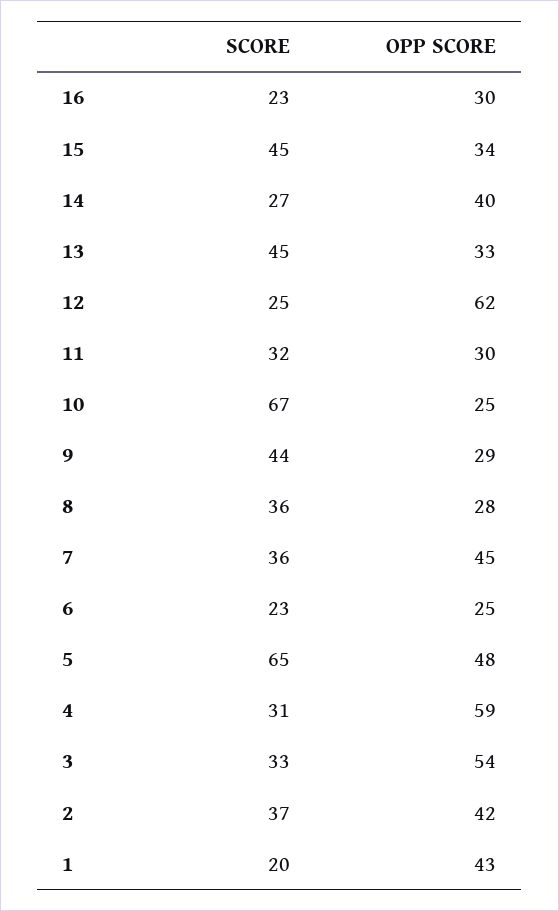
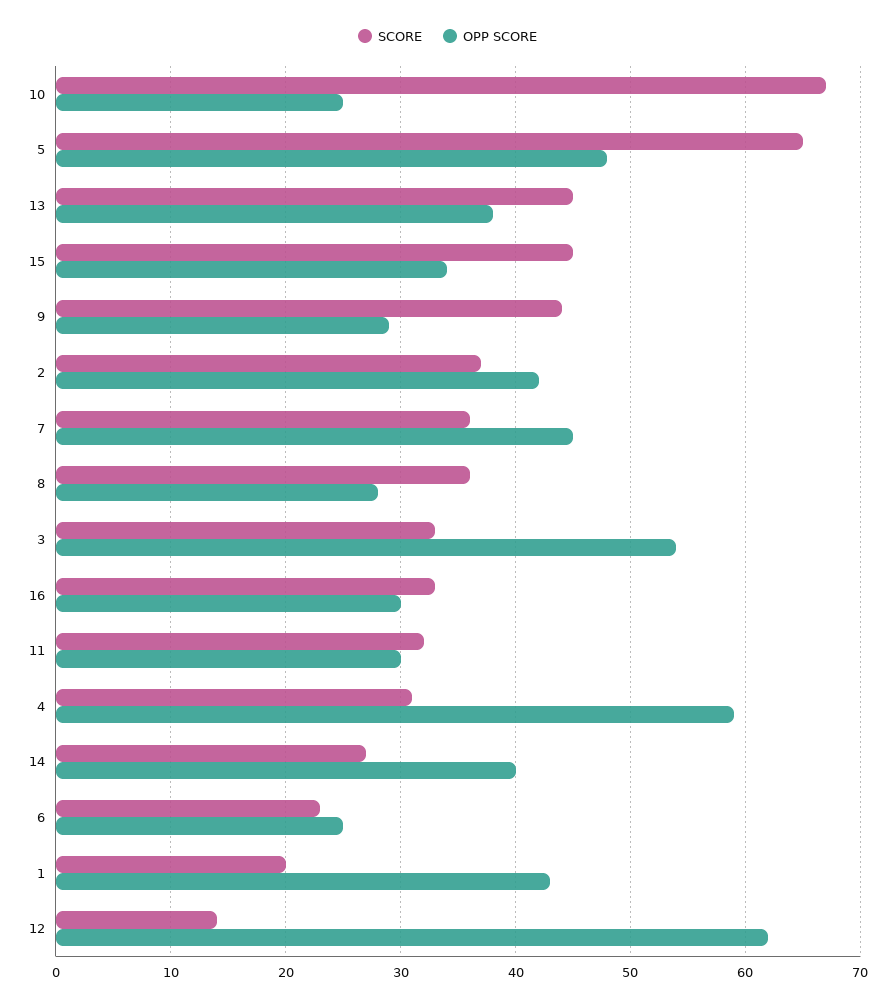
SCORE, 16: 23 -> 33
OPP SCORE, 13: 33 -> 38
SCORE, 12: 25 -> 14

